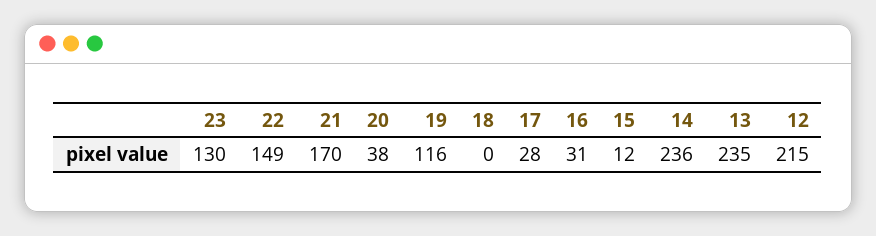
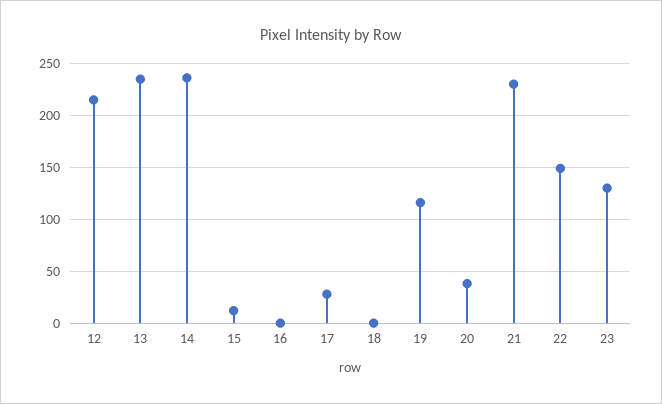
21: 170 -> 230
16: 31 -> 0

